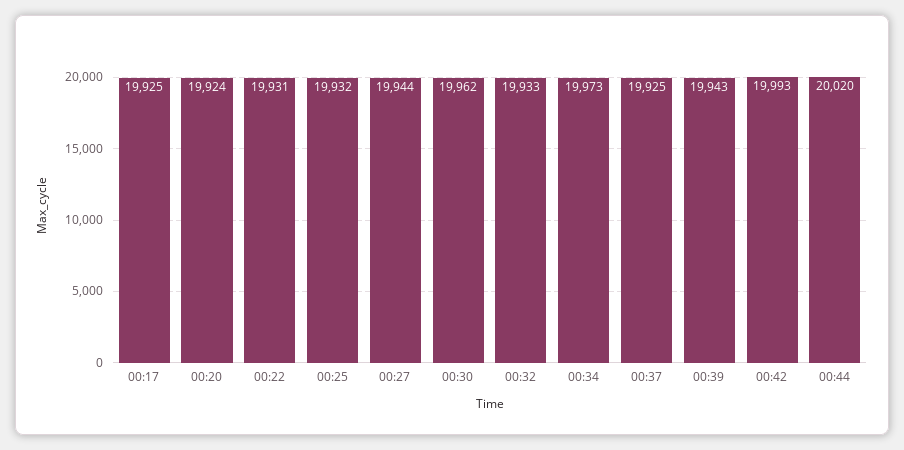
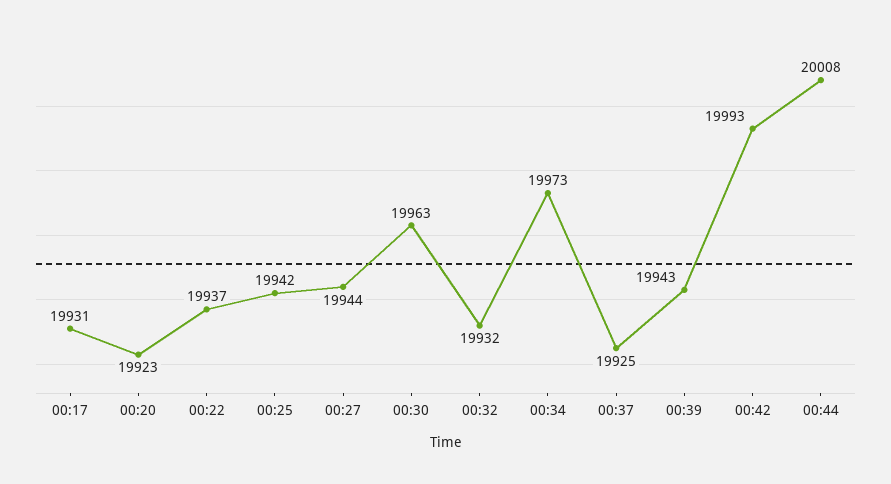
00:17: 19925 -> 19931
00:20: 19924 -> 19923
00:22: 19931 -> 19937
00:25: 19932 -> 19942
00:30: 19962 -> 19963
00:32: 19933 -> 19932
00:44: 20020 -> 20008

